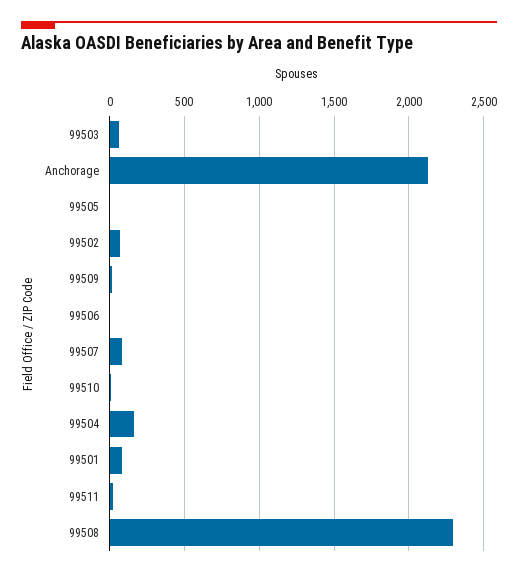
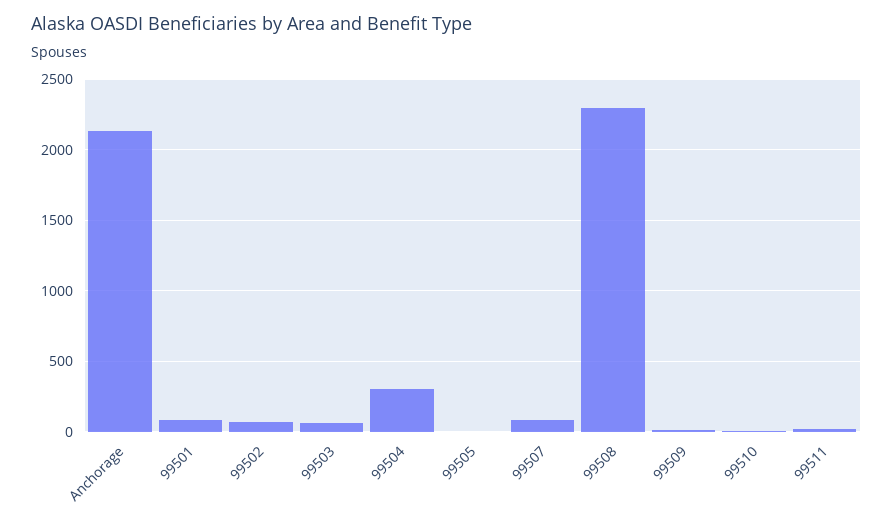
99506: 0 -> none
99504: 150 -> 300

